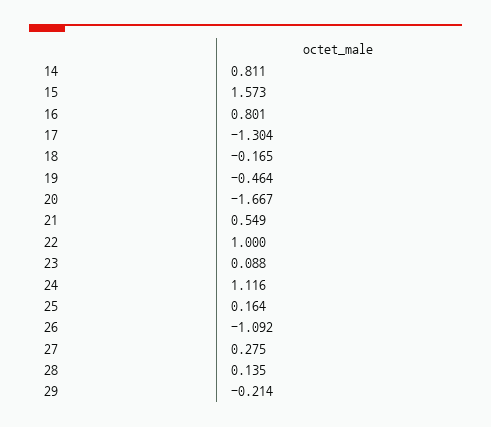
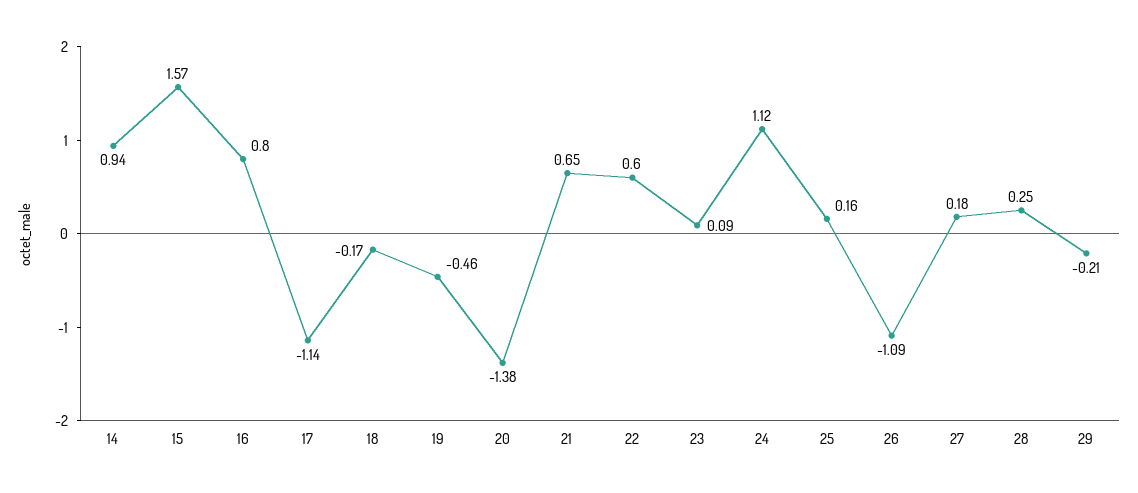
14: 0.811 -> 0.94
17: -1.304 -> -1.14
20: -1.667 -> -1.38
21: 0.549 -> 0.65
22: 1 -> 0.6
27: 0.275 -> 0.18
28: 0.135 -> 0.25

